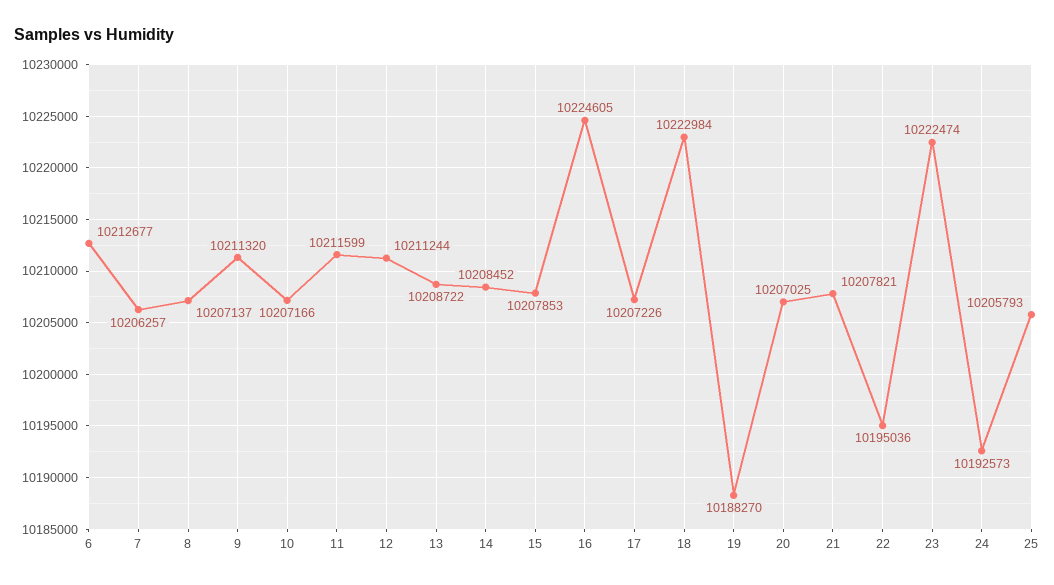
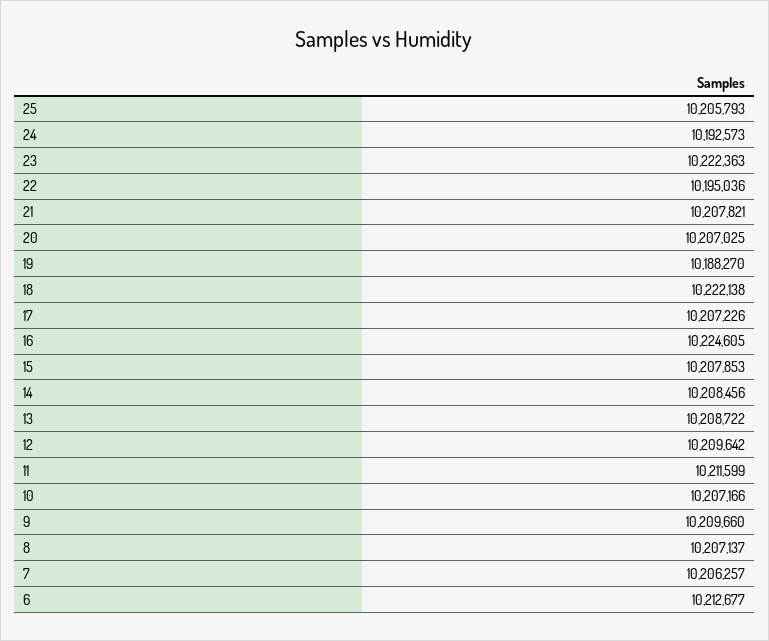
9: 10211320 -> 10209660
12: 10211244 -> 10209642
14: 10208452 -> 10208456
18: 10222984 -> 10222138
23: 10222474 -> 10222363

